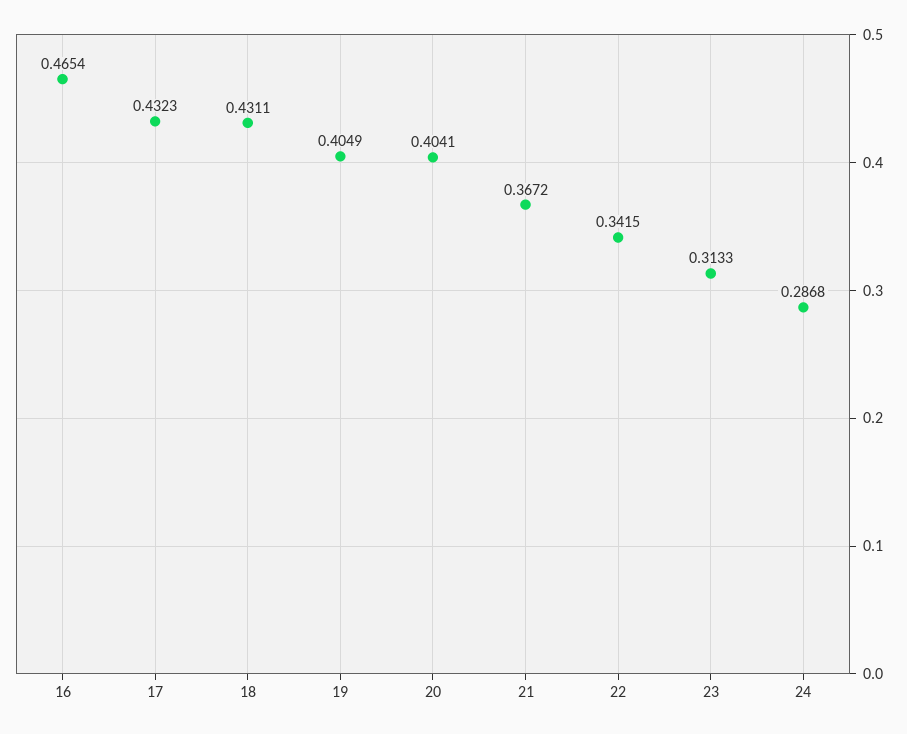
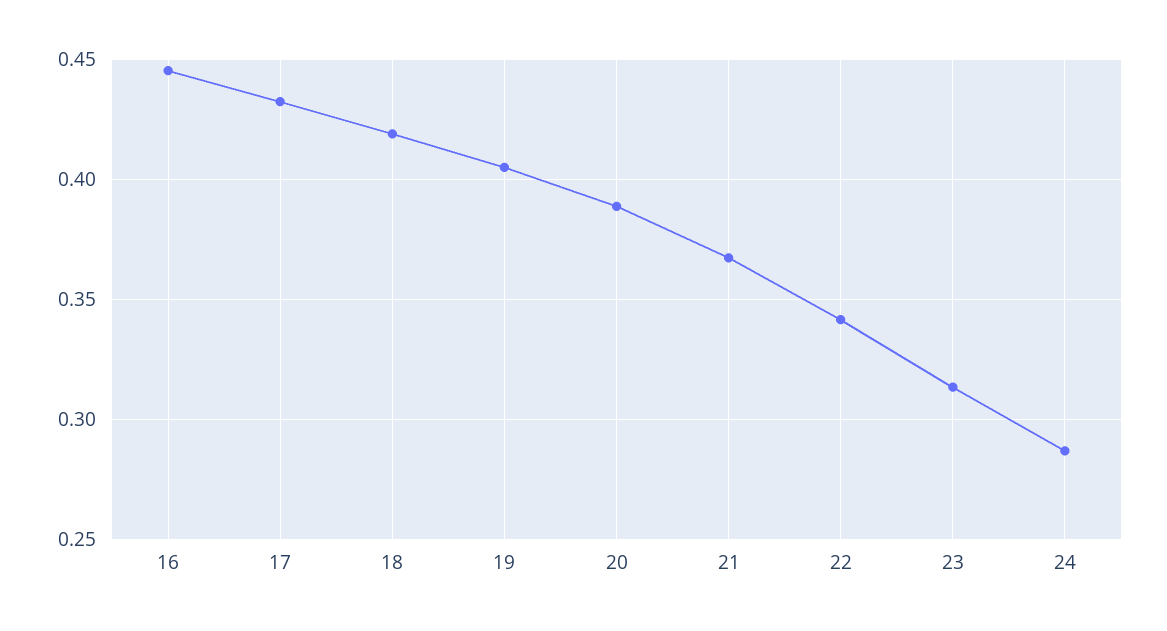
16: 0.4654 -> 0.445
18: 0.4311 -> 0.42
20: 0.4041 -> 0.39

